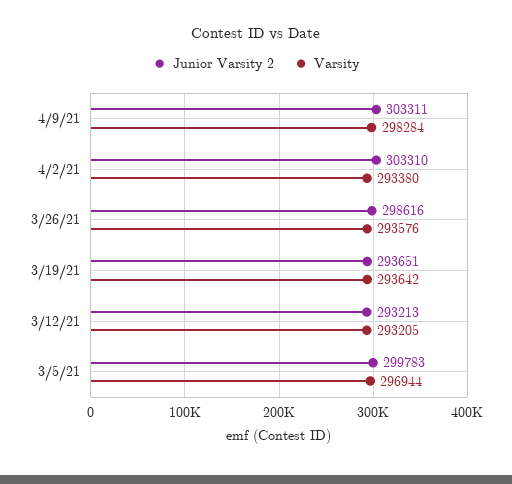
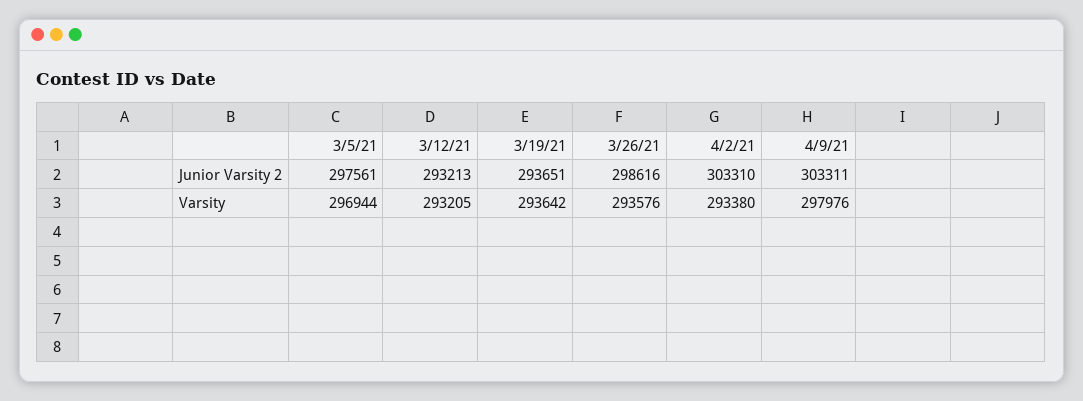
Varsity, 4/9/21: 298284 -> 297976
Junior Varsity 2, 3/5/21: 299783 -> 297561

